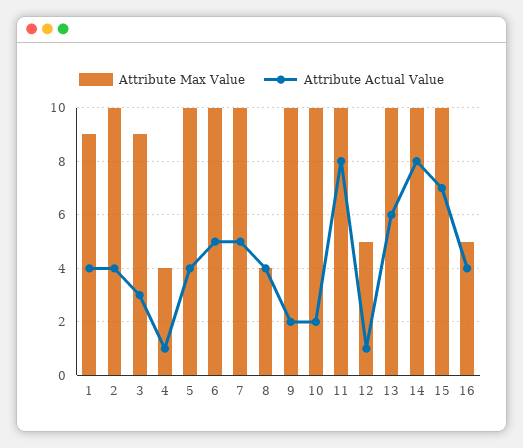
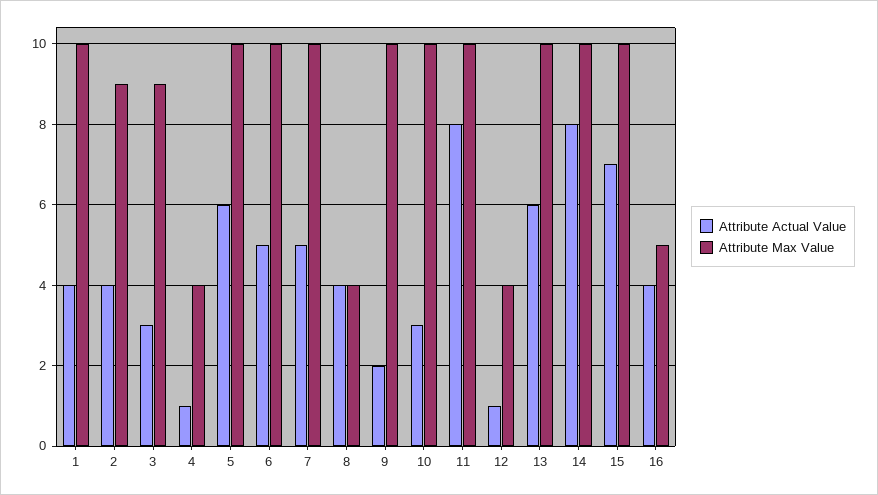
Attribute Max Value, 1: 9 -> 10
Attribute Max Value, 2: 10 -> 9
Attribute Actual Value, 5: 4 -> 6
Attribute Actual Value, 10: 2 -> 3
Attribute Max Value, 12: 5 -> 4

